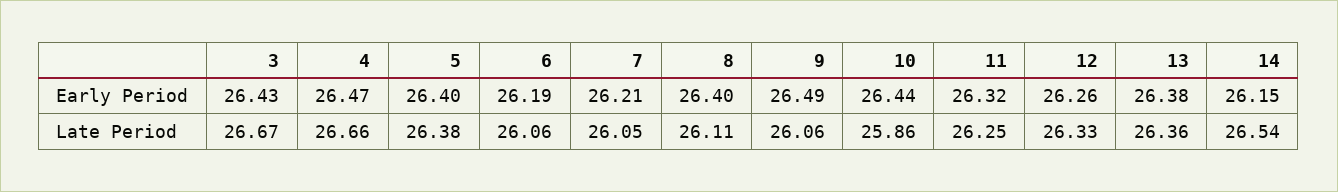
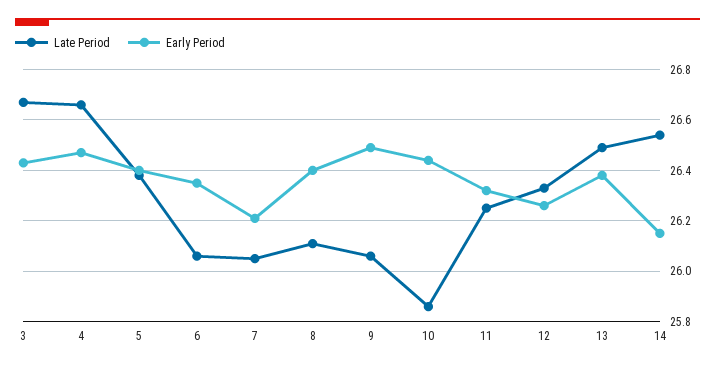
Early Period, 6: 26.19 -> 26.35
Late Period, 13: 26.36 -> 26.5

